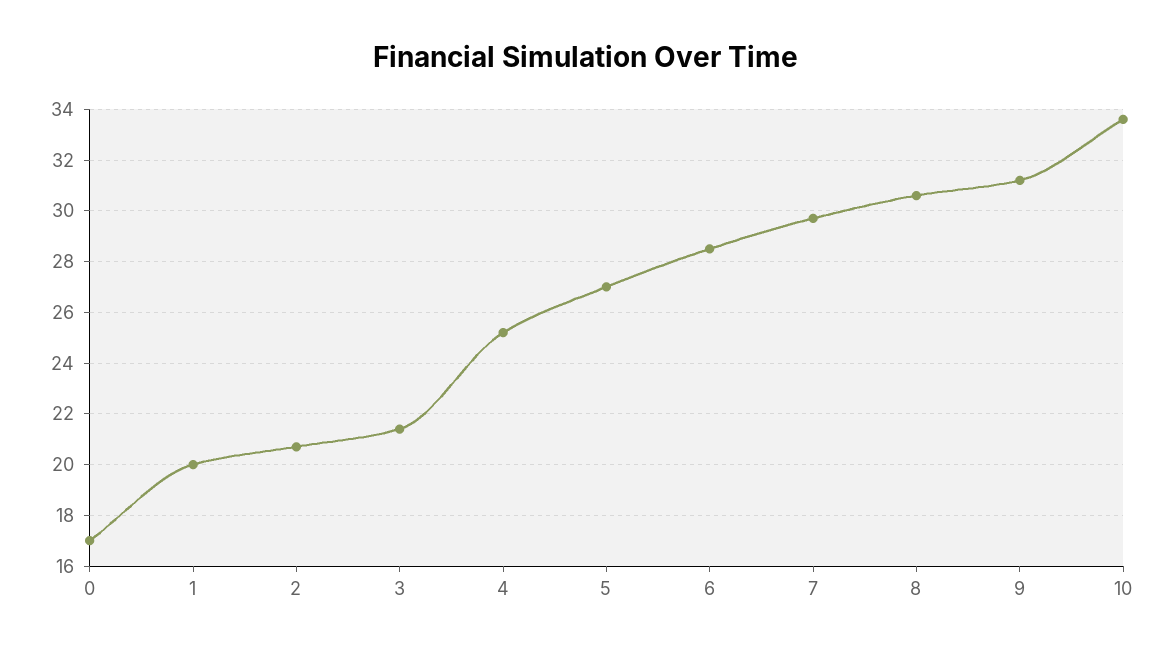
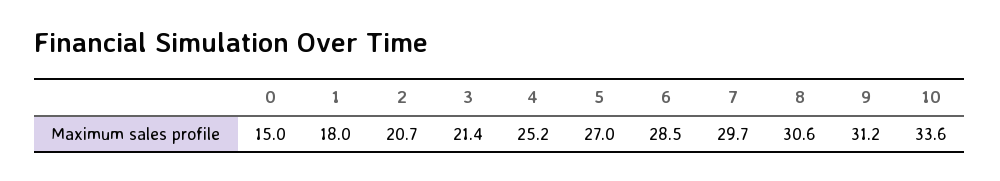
0: 17 -> 15
1: 20 -> 18

